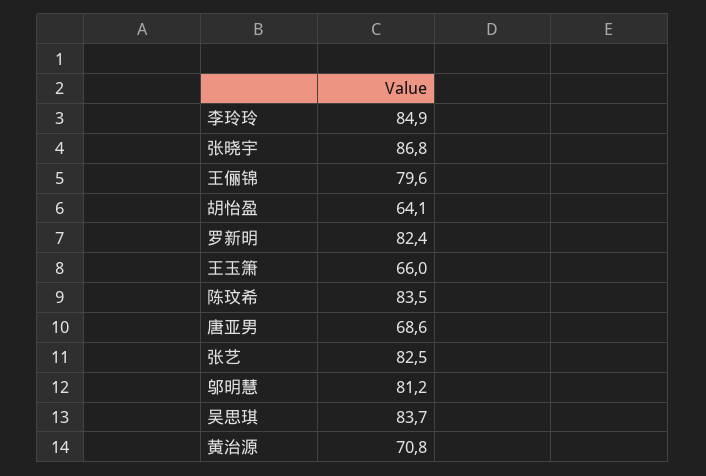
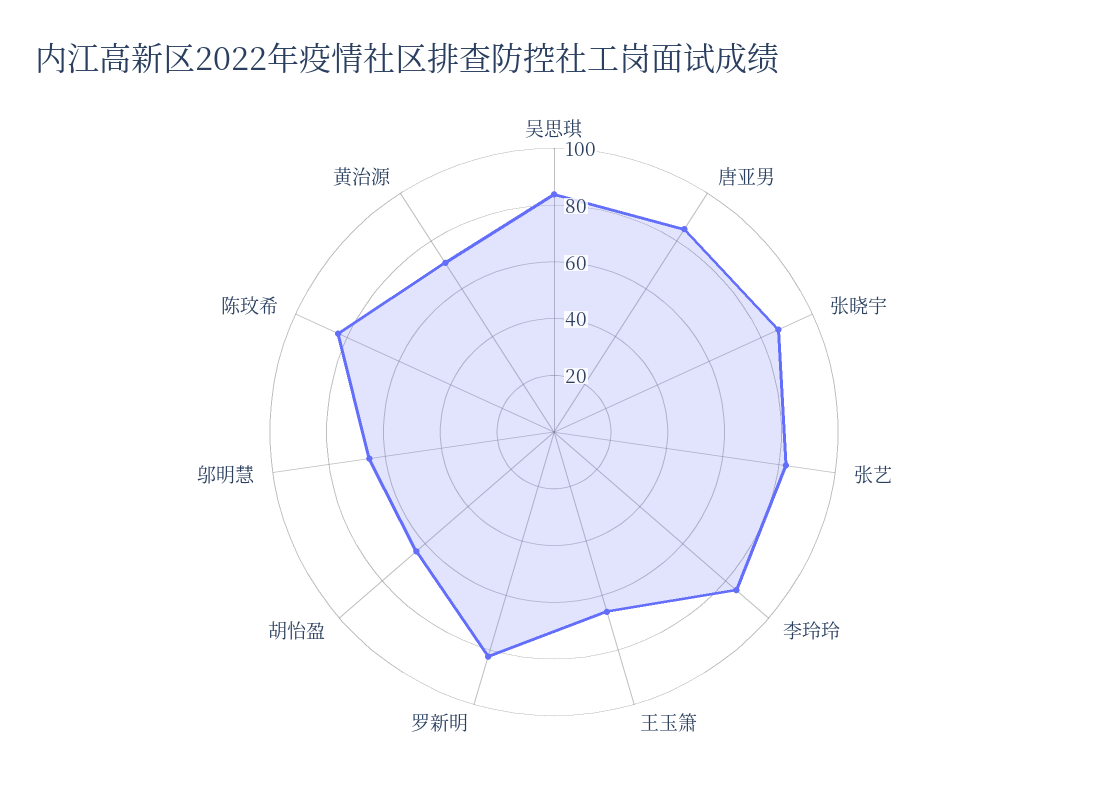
王俪锦: 79.6 -> none
唐亚男: 68.6 -> 85
邬明慧: 81.2 -> 65

